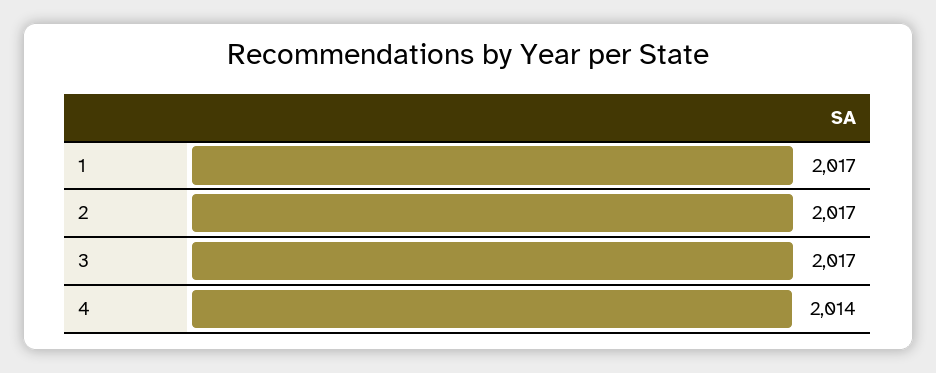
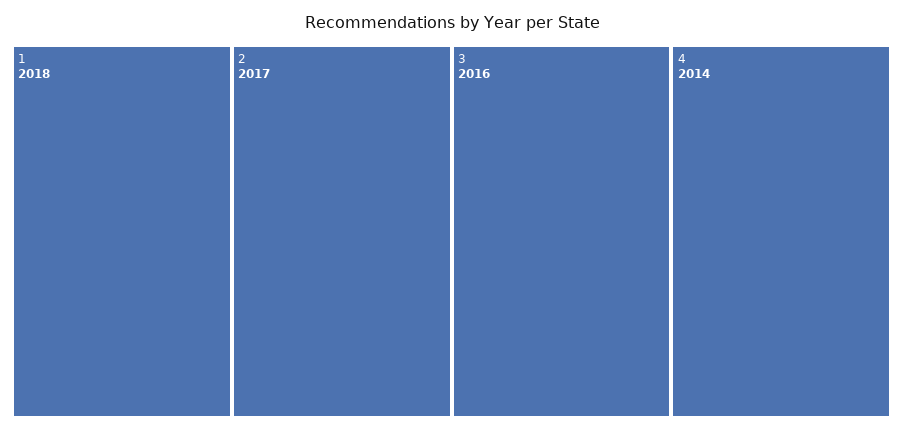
1: 2017 -> 2018
3: 2017 -> 2016

